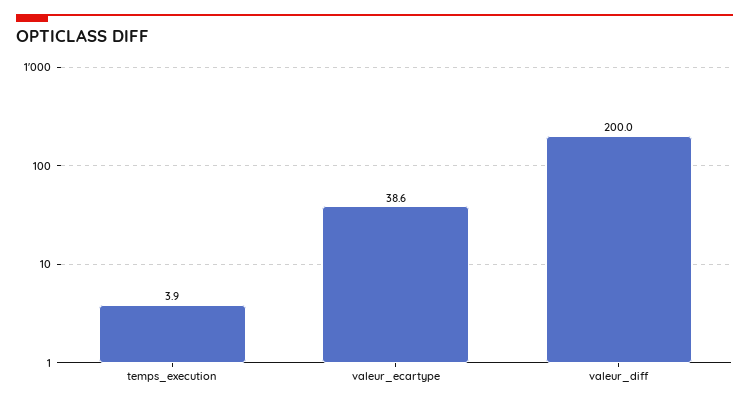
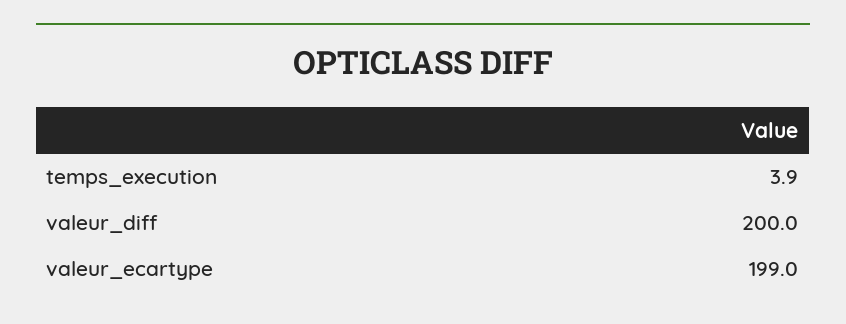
valeur_ecartype: 38.6 -> 199

